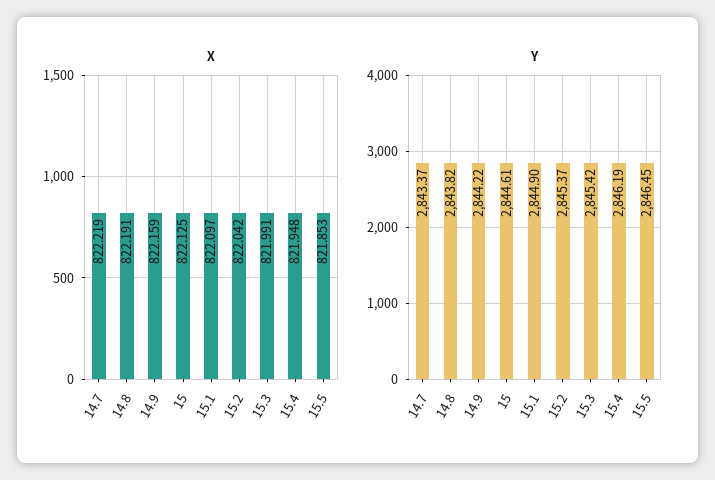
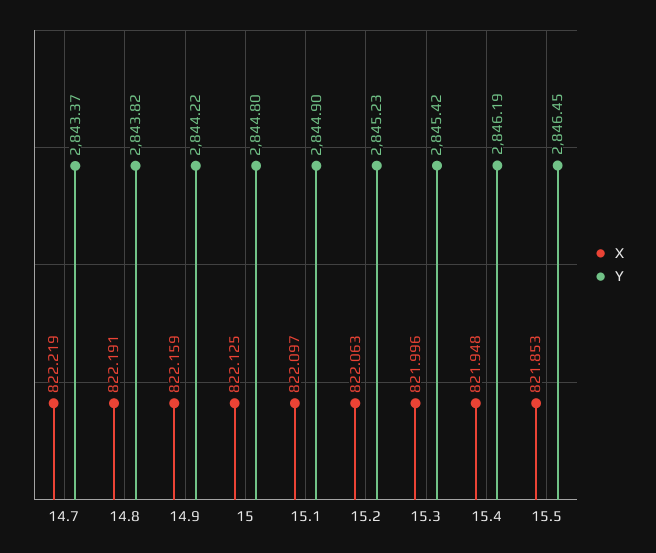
X, 15.2: 822.042 -> 822.063
X, 15.3: 821.991 -> 821.996
Y, 15: 2844.61 -> 2844.8
Y, 15.2: 2845.37 -> 2845.23

